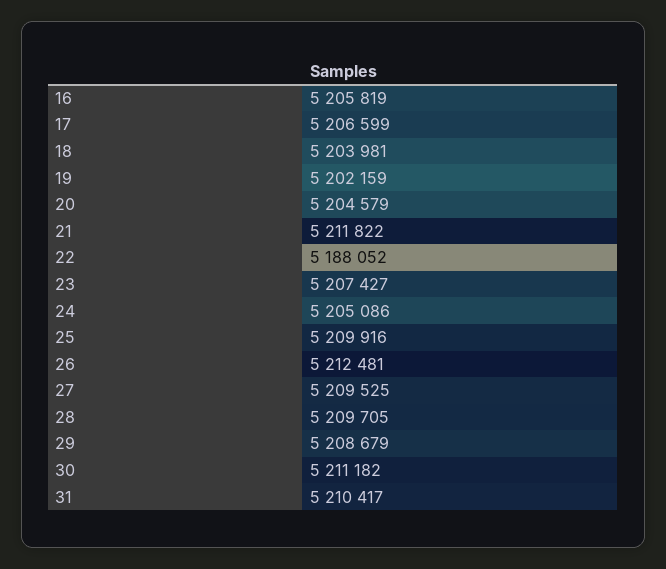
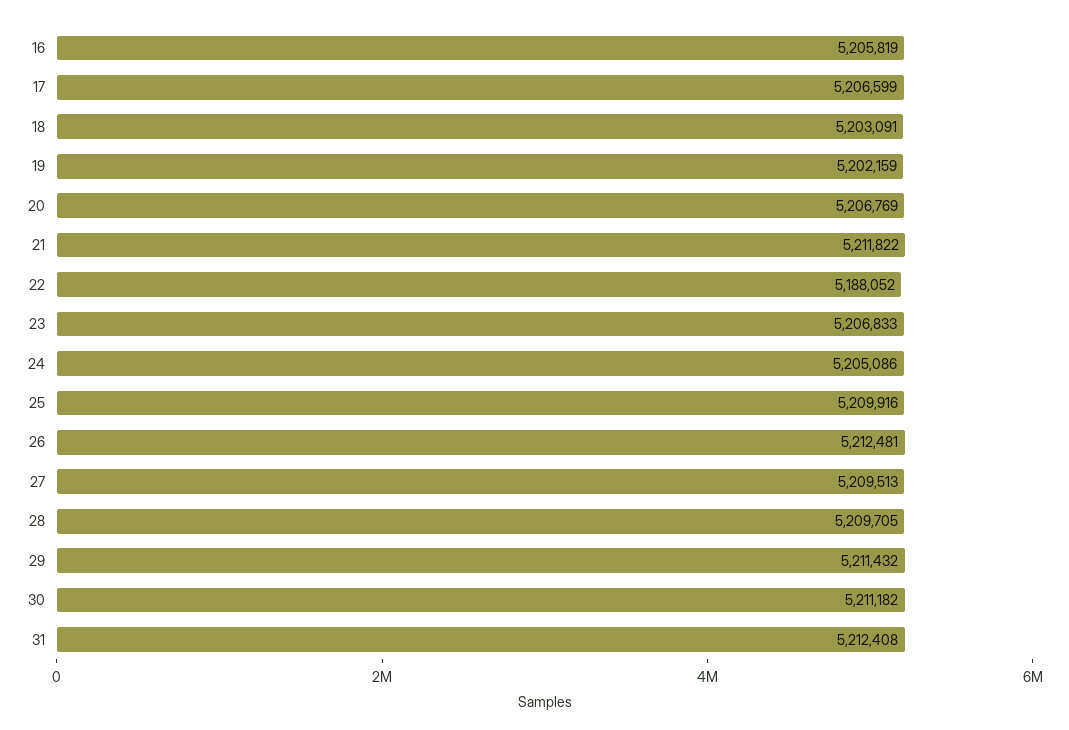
18: 5203981 -> 5203091
20: 5204579 -> 5206769
23: 5207427 -> 5206833
27: 5209525 -> 5209513
29: 5208679 -> 5211432
31: 5210417 -> 5212408

